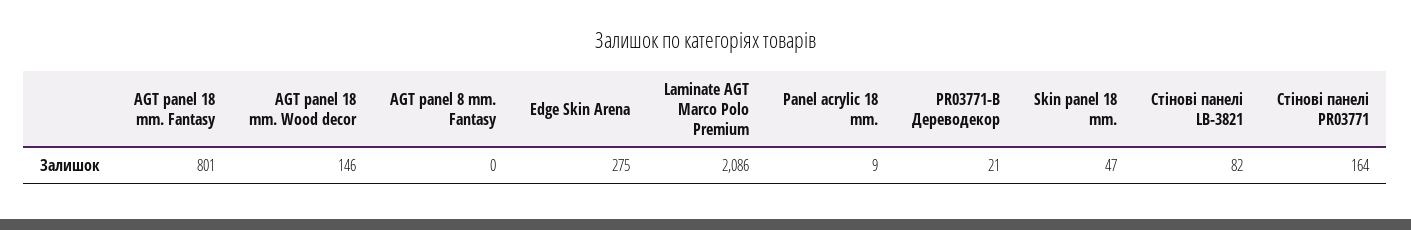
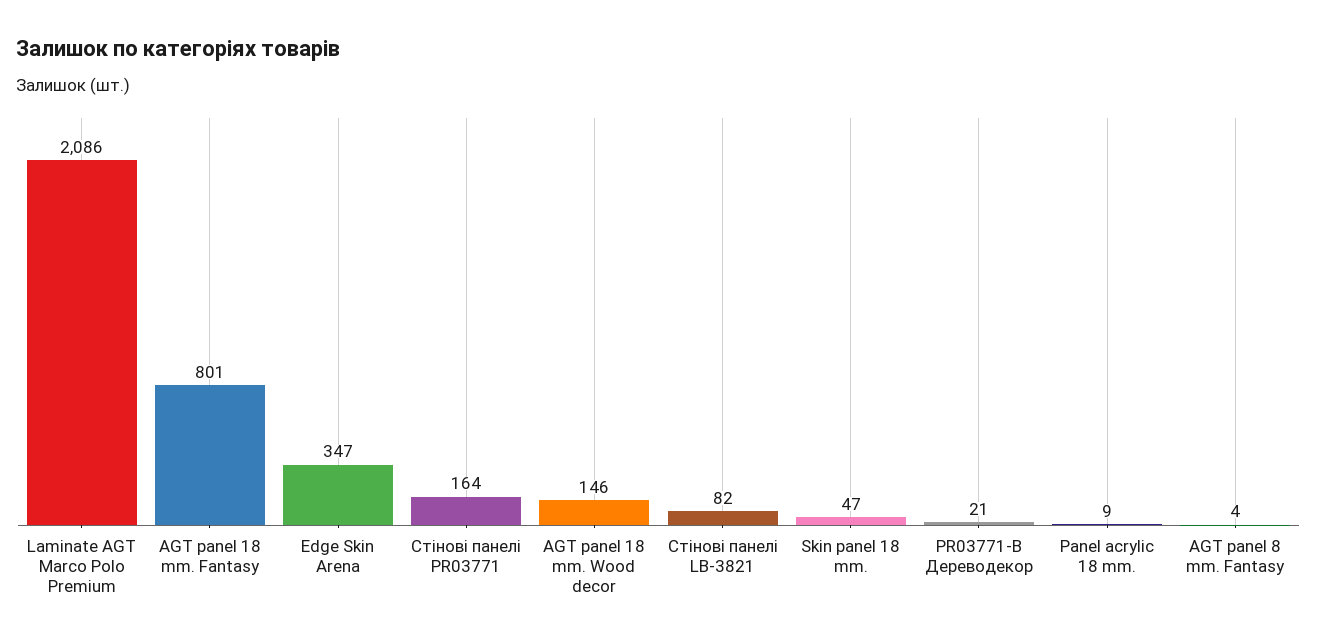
AGT panel 8 mm. Fantasy: 0 -> 4
Edge Skin Arena: 275 -> 347

